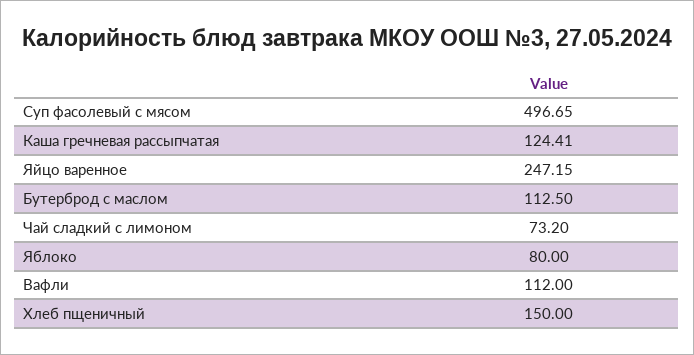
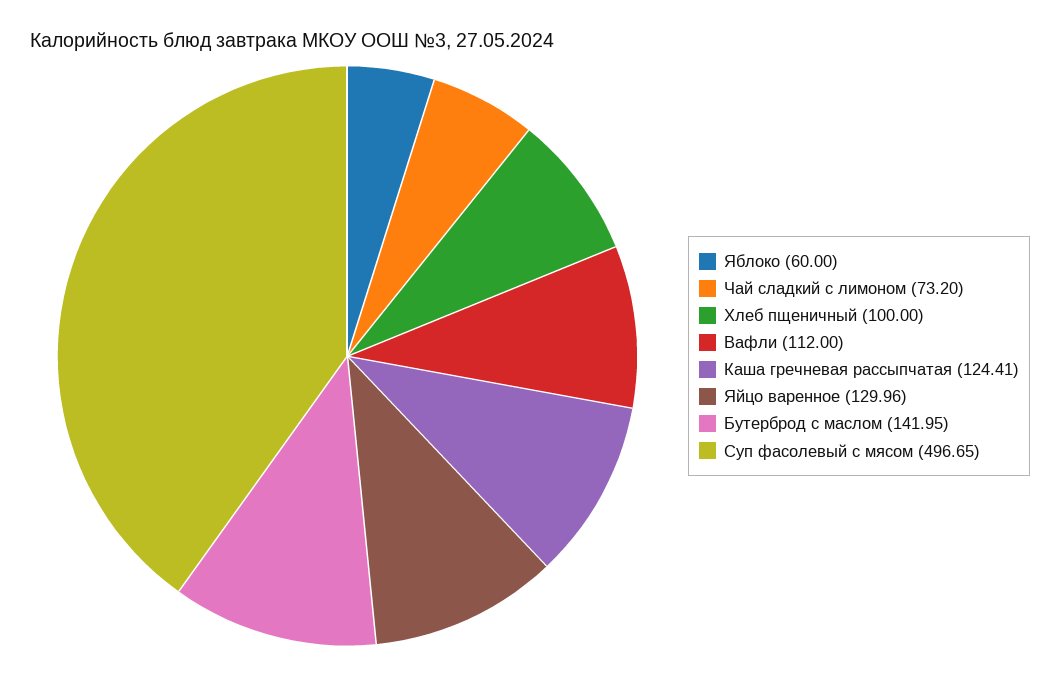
Яйцо варенное: 247.15 -> 129.96
Бутерброд с маслом: 112.5 -> 141.95
Яблоко: 80 -> 60
Хлеб пщеничный: 150 -> 100

